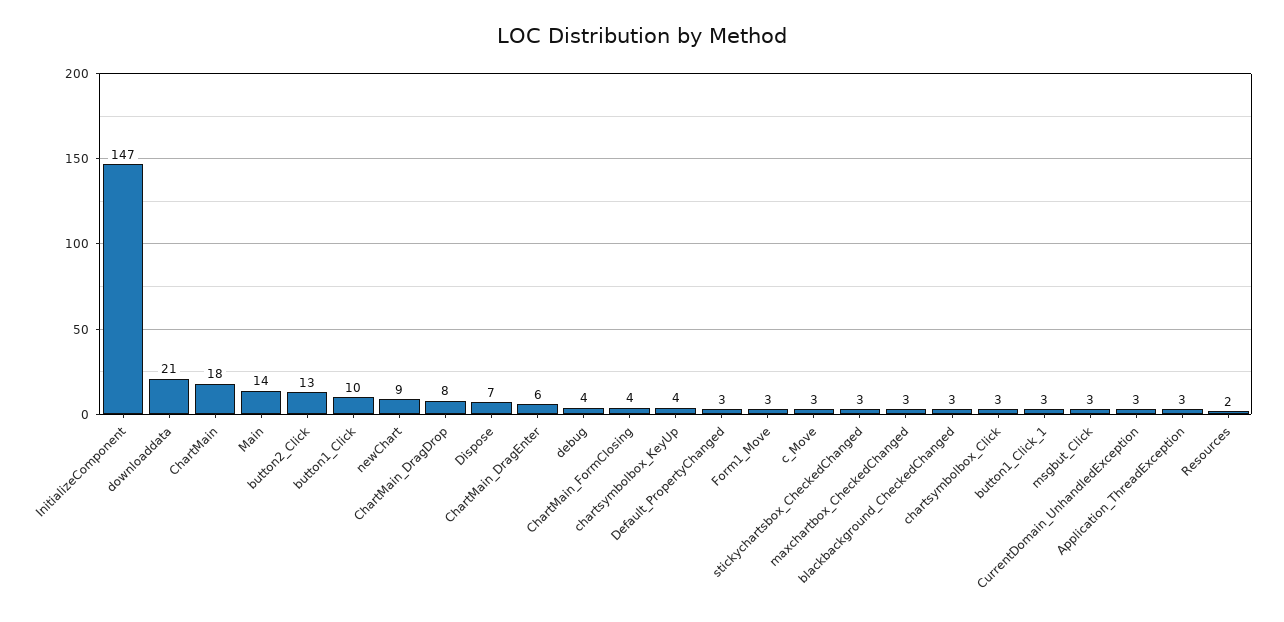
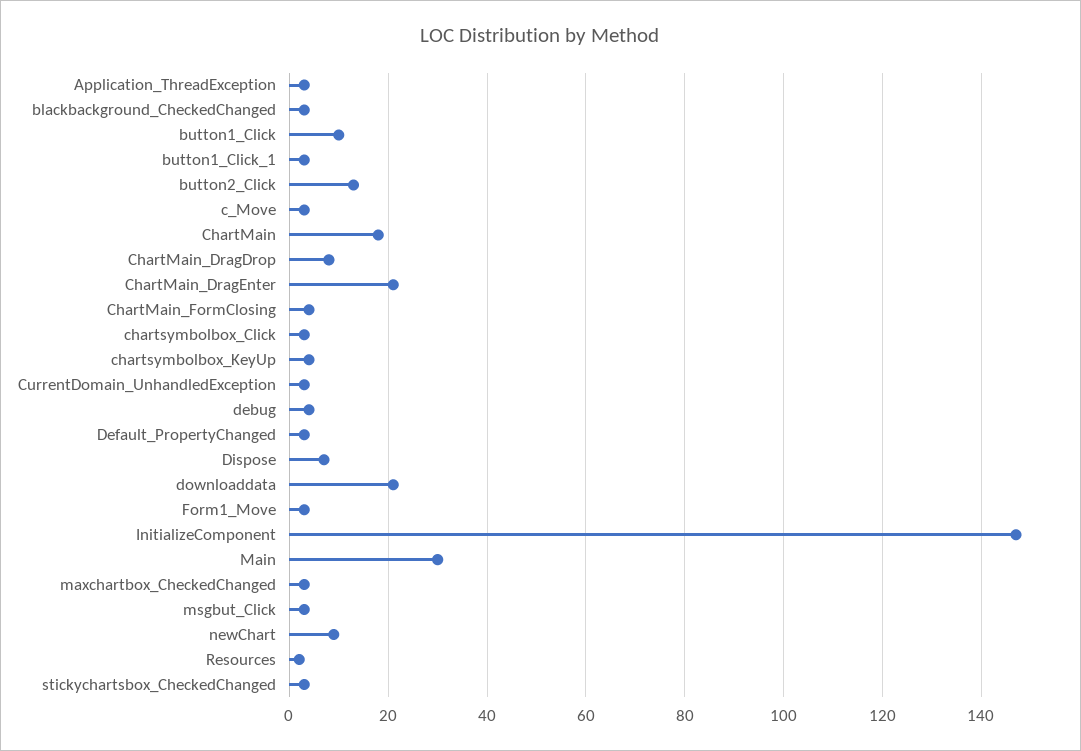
Main: 14 -> 30
ChartMain_DragEnter: 6 -> 20

